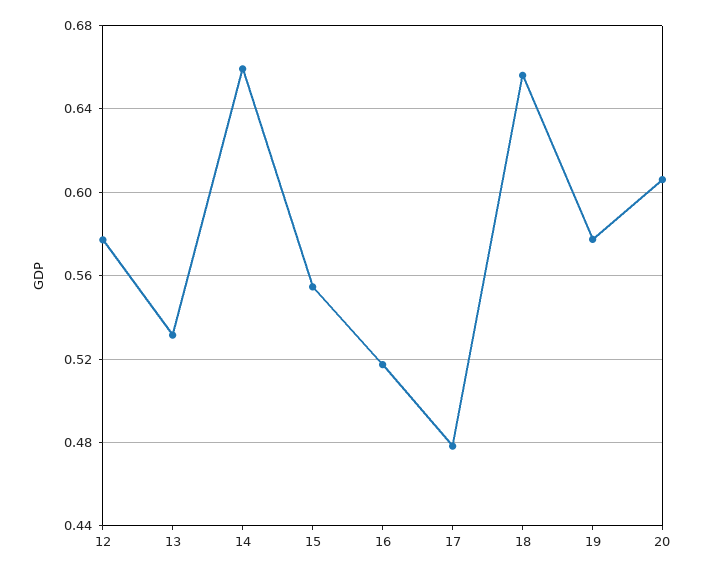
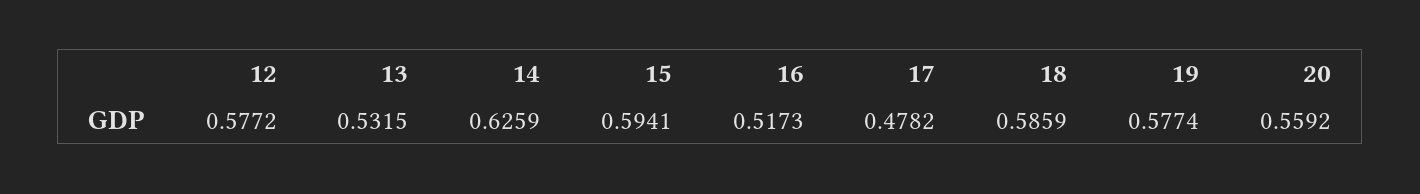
14: 0.66 -> 0.6259
15: 0.555 -> 0.5941
18: 0.655 -> 0.5859
20: 0.605 -> 0.5592

